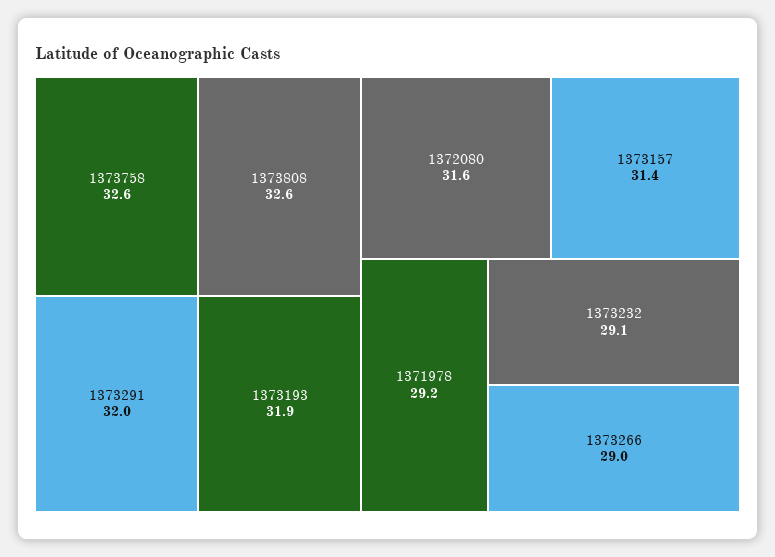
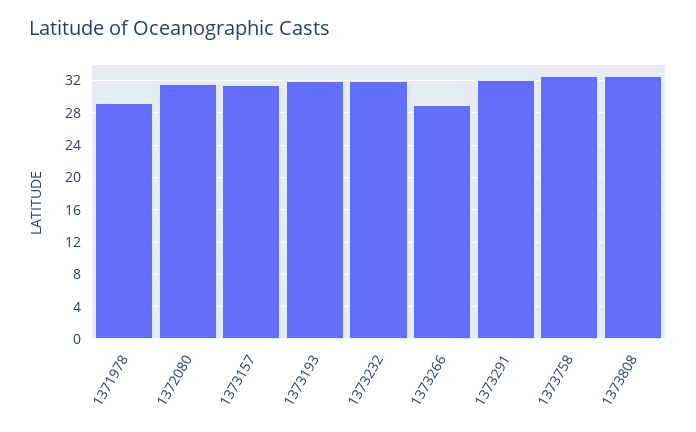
1373232: 29.1 -> 32

